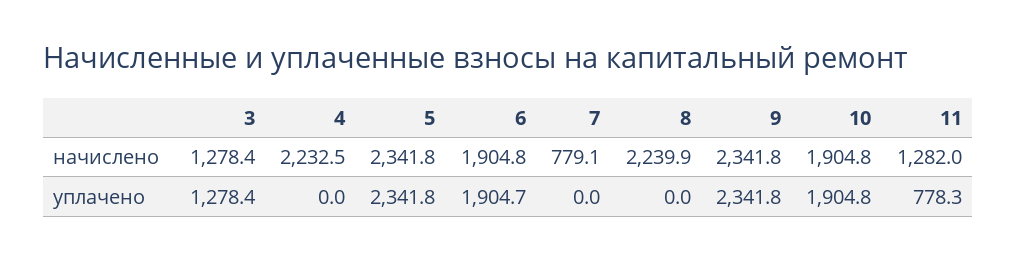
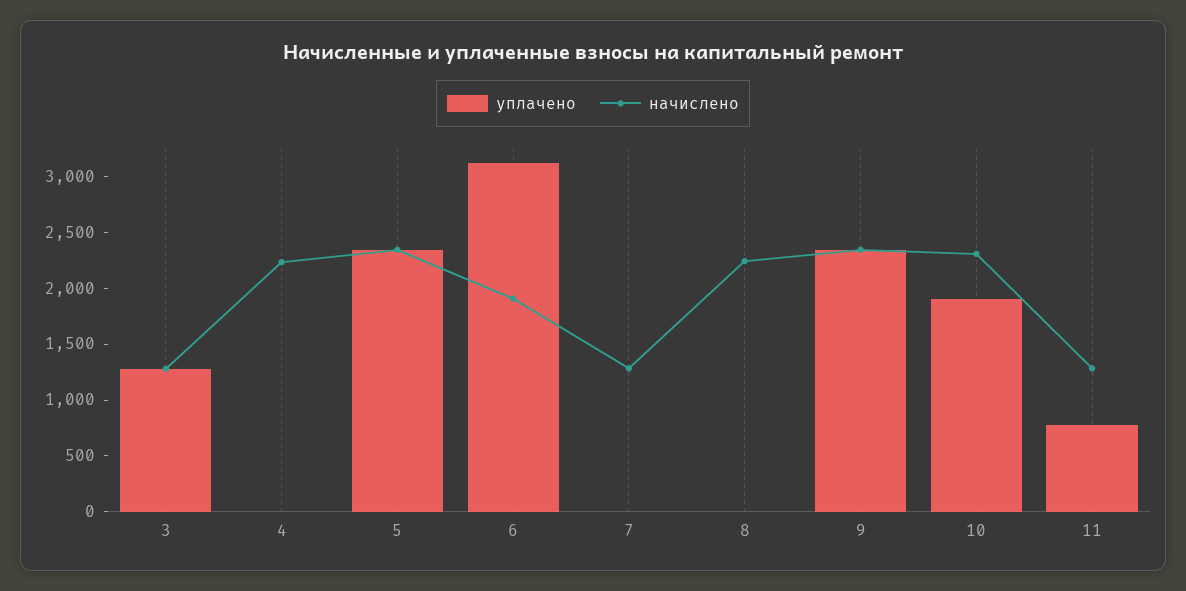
начислено, 7: 779.1 -> 1300
начислено, 10: 1904.8 -> 2300
уплачено, 6: 1904.7 -> 3100

